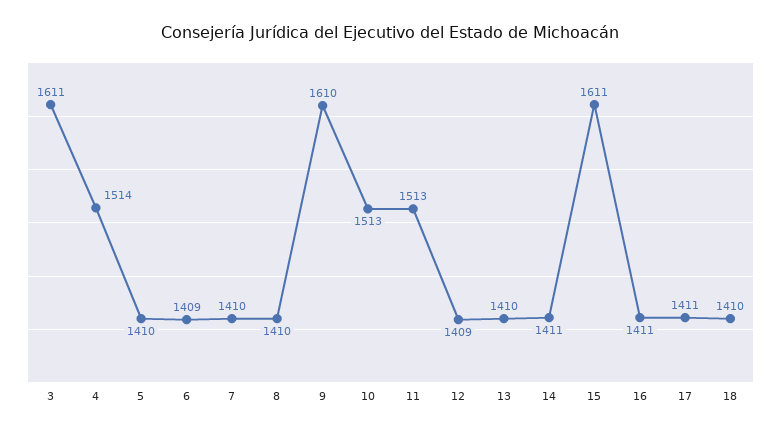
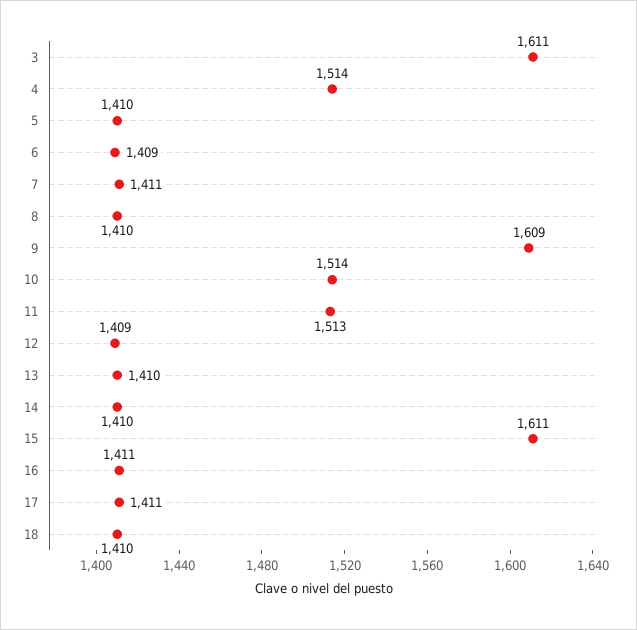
7: 1410 -> 1411
9: 1610 -> 1609
10: 1513 -> 1514
14: 1411 -> 1410

